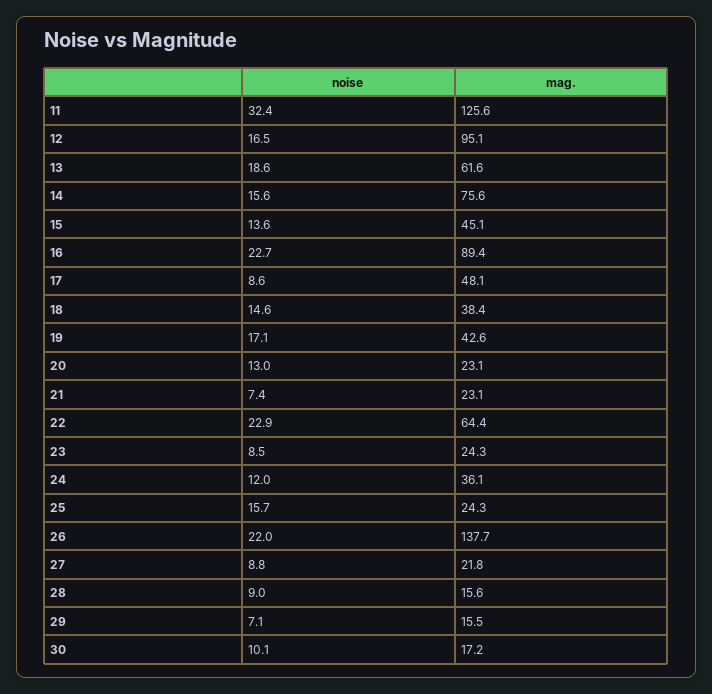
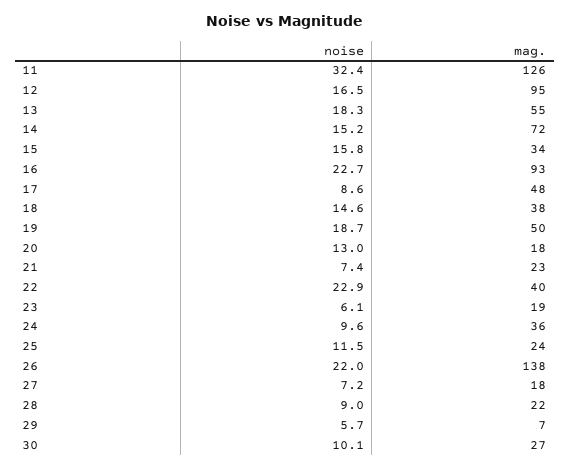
noise, 13: 18.6 -> 18.3
mag., 13: 61.6 -> 55
noise, 14: 15.6 -> 15.2
mag., 14: 75.6 -> 72
noise, 15: 13.6 -> 15.8
mag., 15: 45.1 -> 34
mag., 16: 89.4 -> 93
noise, 19: 17.1 -> 18.7
mag., 19: 42.6 -> 50
mag., 20: 23.1 -> 18
mag., 22: 64.4 -> 40
noise, 23: 8.5 -> 6.1
mag., 23: 24.3 -> 19
noise, 24: 12 -> 9.6
noise, 25: 15.7 -> 11.5
noise, 27: 8.8 -> 7.2
mag., 27: 21.8 -> 18
mag., 28: 15.6 -> 22
noise, 29: 7.1 -> 5.7
mag., 29: 15.5 -> 7
mag., 30: 17.2 -> 27

